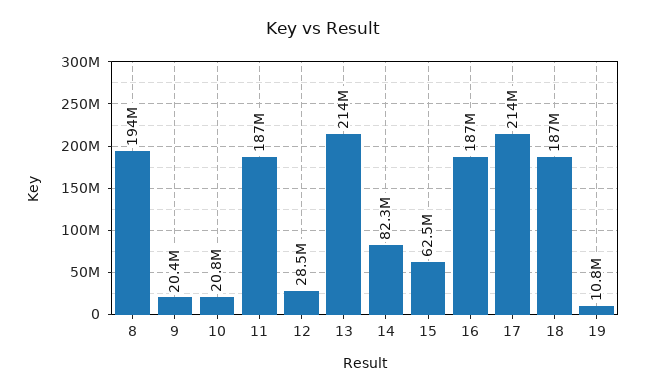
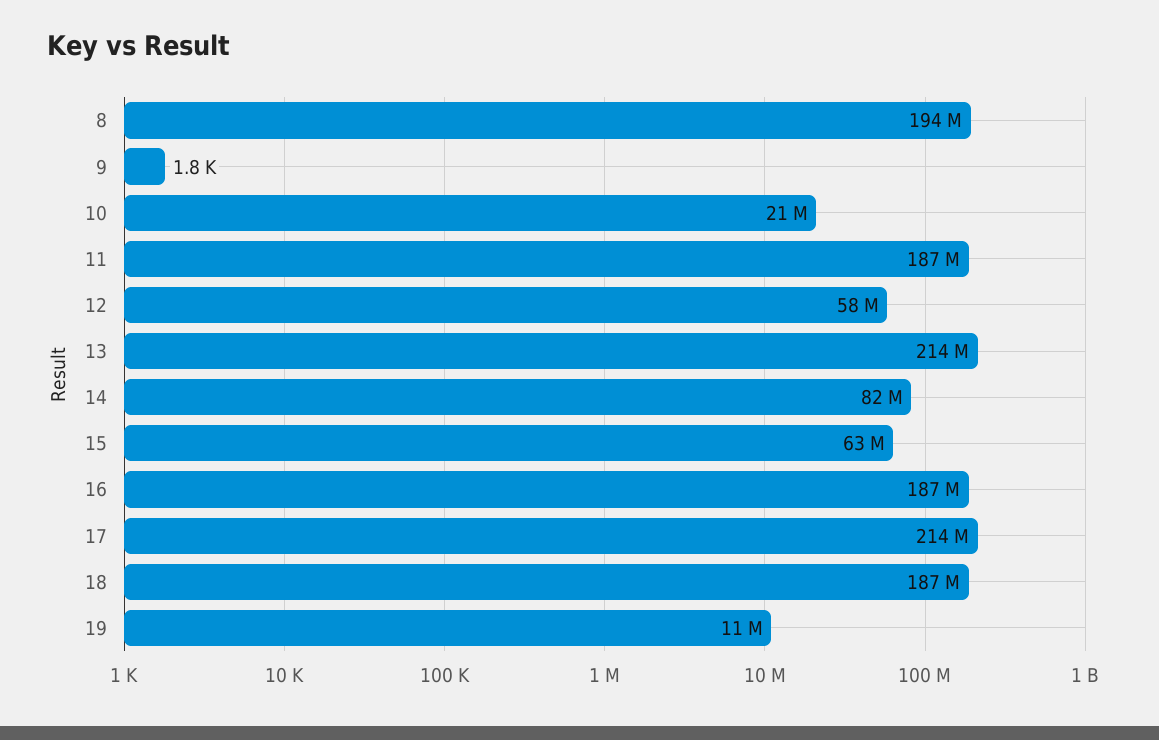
9: 20400000 -> 1800
12: 28500000 -> 58000000

